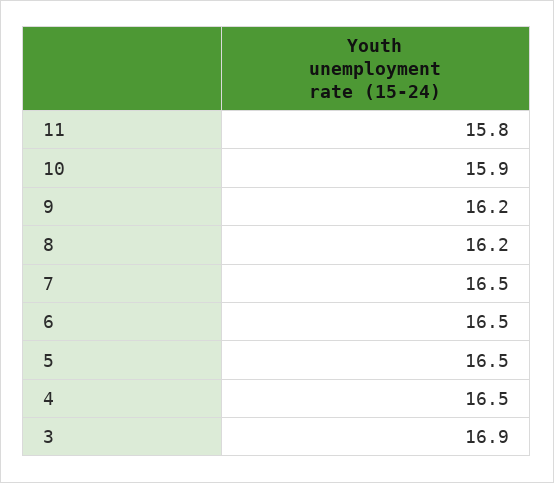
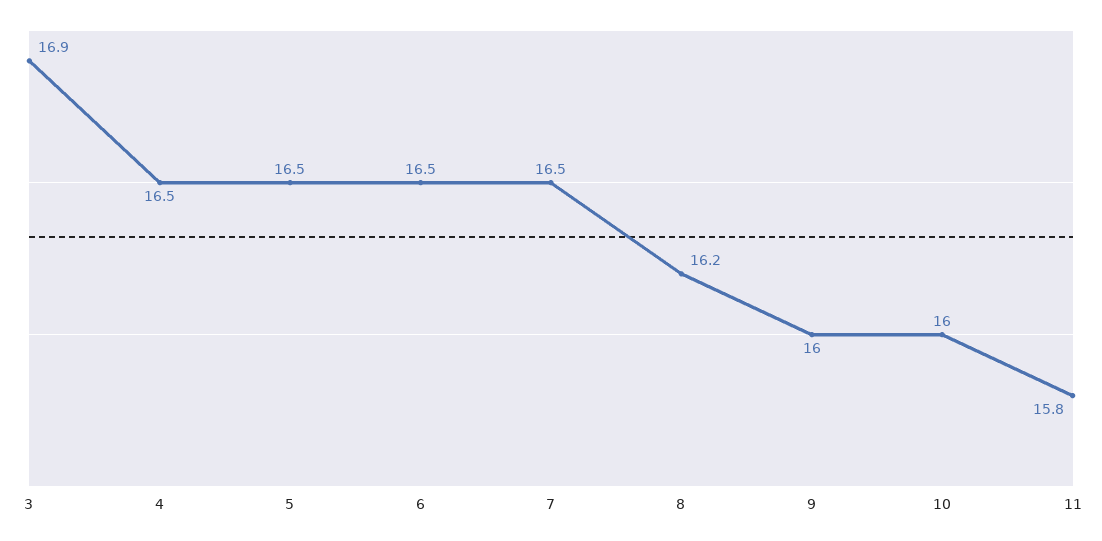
10: 15.9 -> 16
9: 16.2 -> 16

